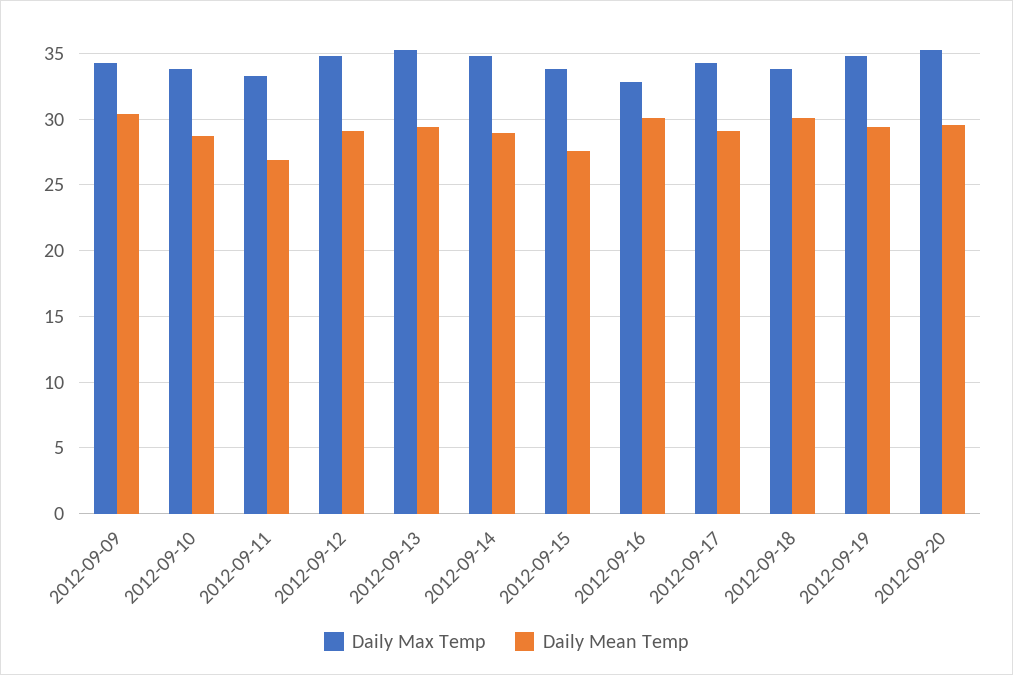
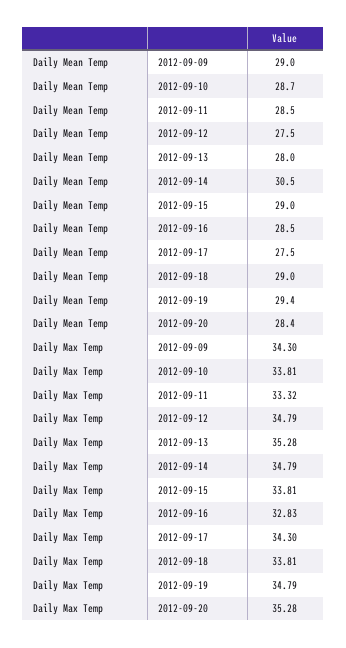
Daily Mean Temp, 2012-09-09: 30.5 -> 29
Daily Mean Temp, 2012-09-11: 27 -> 28.5
Daily Mean Temp, 2012-09-12: 29 -> 27.5
Daily Mean Temp, 2012-09-13: 29.5 -> 28
Daily Mean Temp, 2012-09-14: 29 -> 30.5
Daily Mean Temp, 2012-09-15: 27.5 -> 29
Daily Mean Temp, 2012-09-16: 30 -> 28.5
Daily Mean Temp, 2012-09-17: 29 -> 27.5
Daily Mean Temp, 2012-09-18: 30 -> 29
Daily Mean Temp, 2012-09-20: 29.5 -> 28.4

